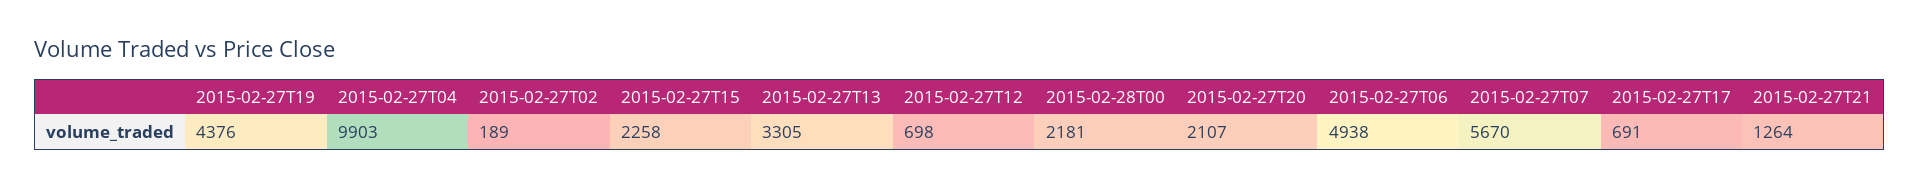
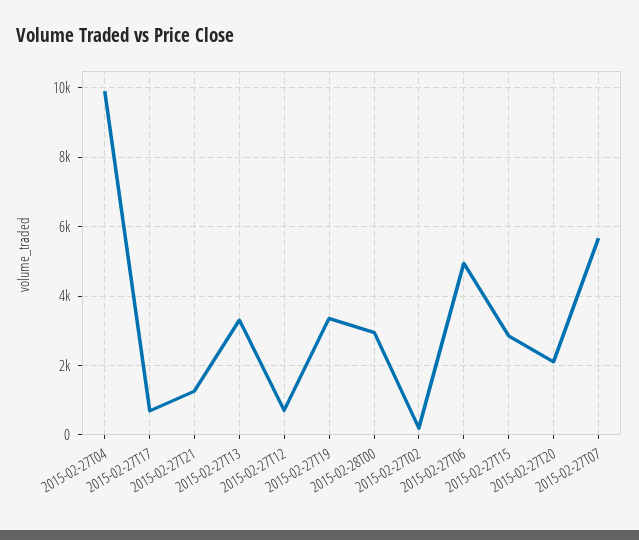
2015-02-27T19: 4376 -> 3400
2015-02-27T15: 2258 -> 2800
2015-02-28T00: 2181 -> 3000

